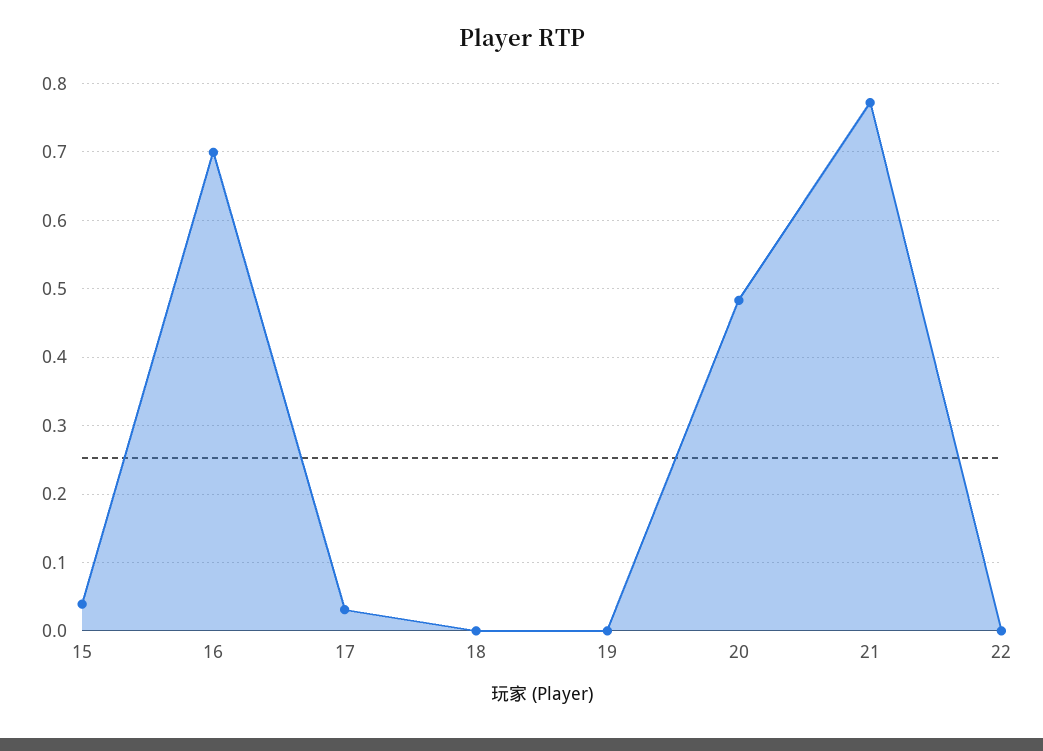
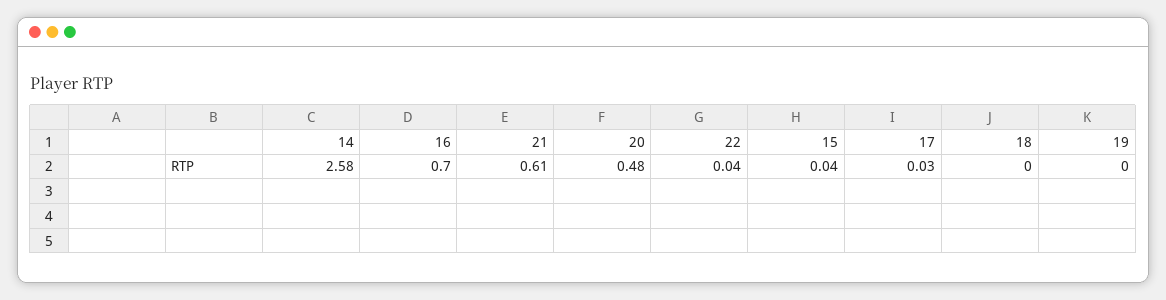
21: 0.77 -> 0.61
22: 0 -> 0.04
14: none -> 2.58

